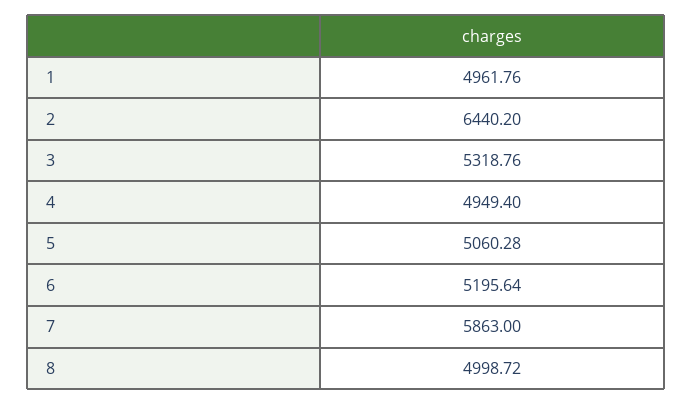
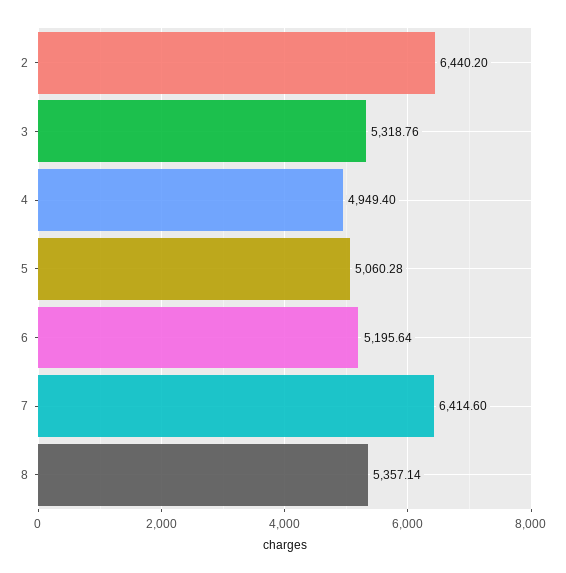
1: 4961.76 -> none
7: 5863 -> 6414.6
8: 4998.72 -> 5357.14

